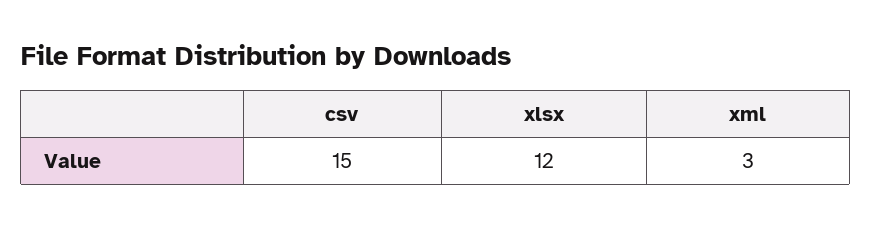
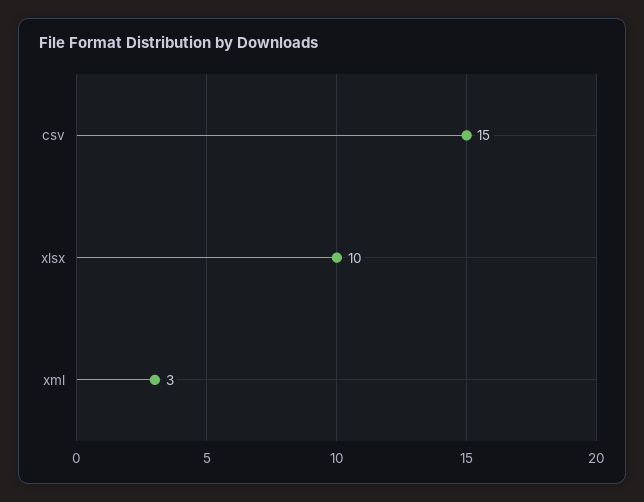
xlsx: 12 -> 10

